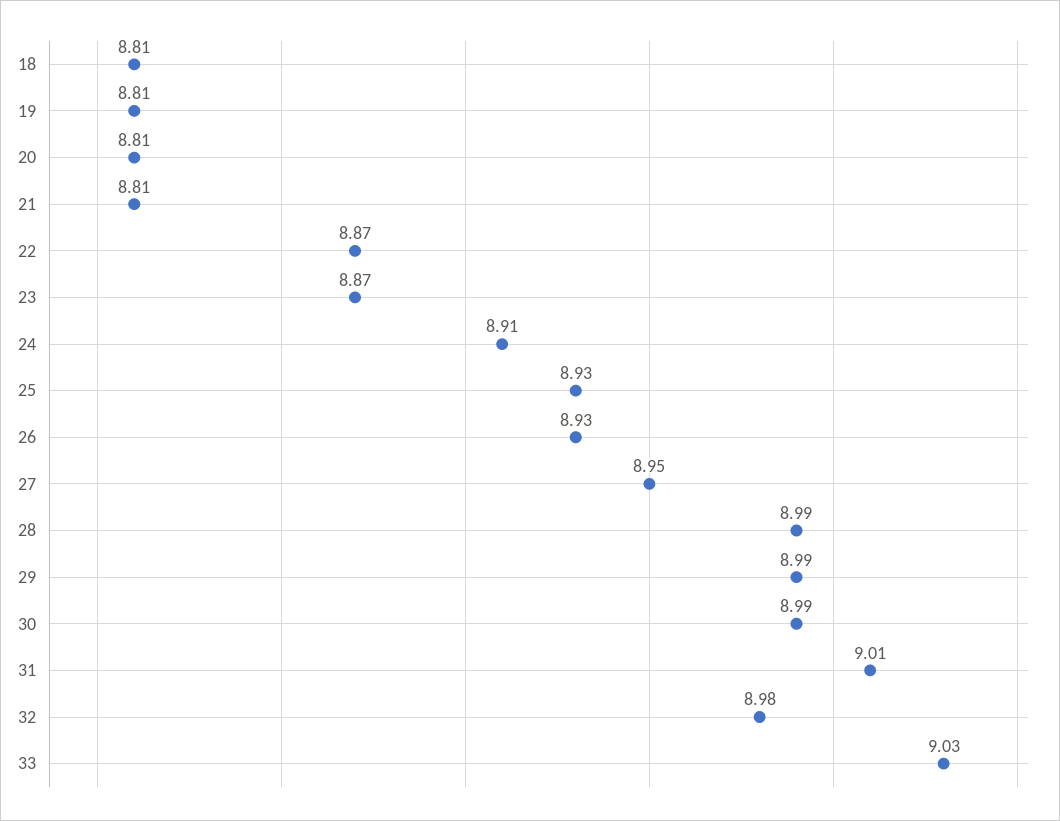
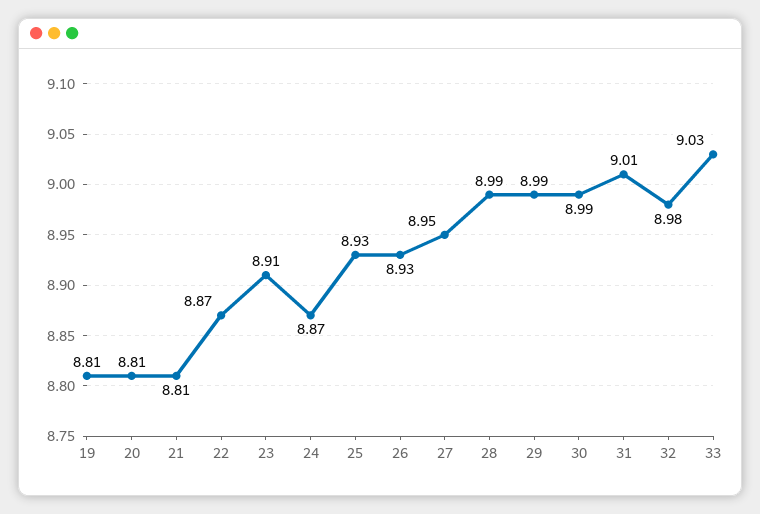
18: 8.81 -> none
23: 8.87 -> 8.91
24: 8.91 -> 8.87

